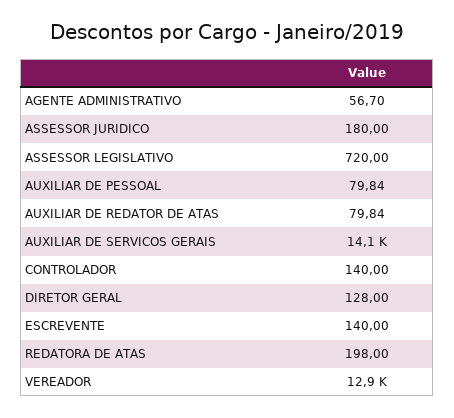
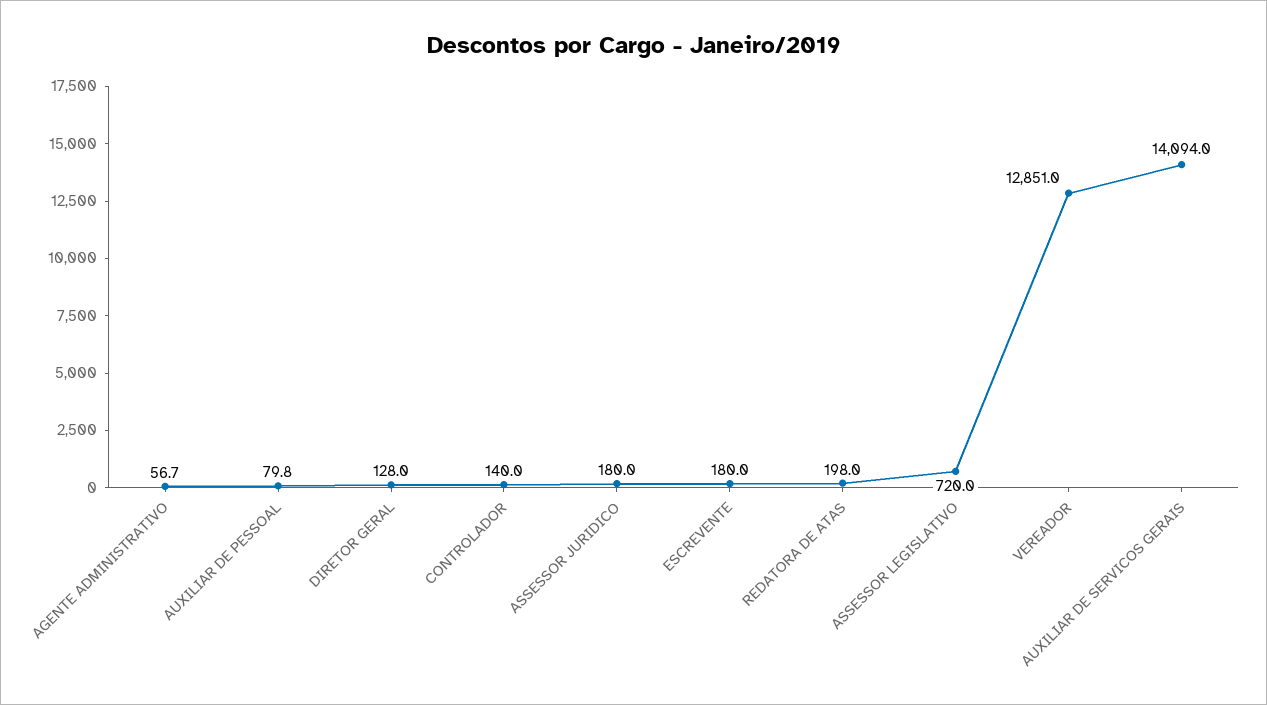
AUXILIAR DE REDATOR DE ATAS: 79.84 -> none
ESCREVENTE: 140 -> 180

